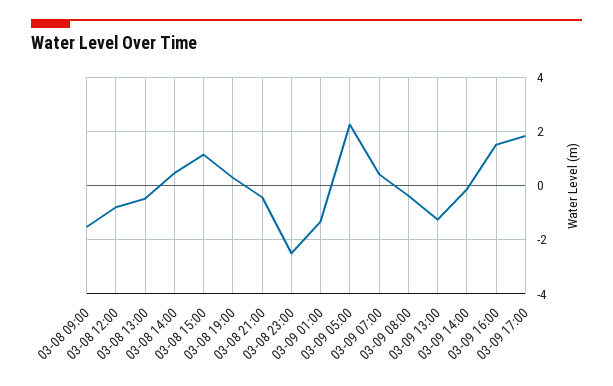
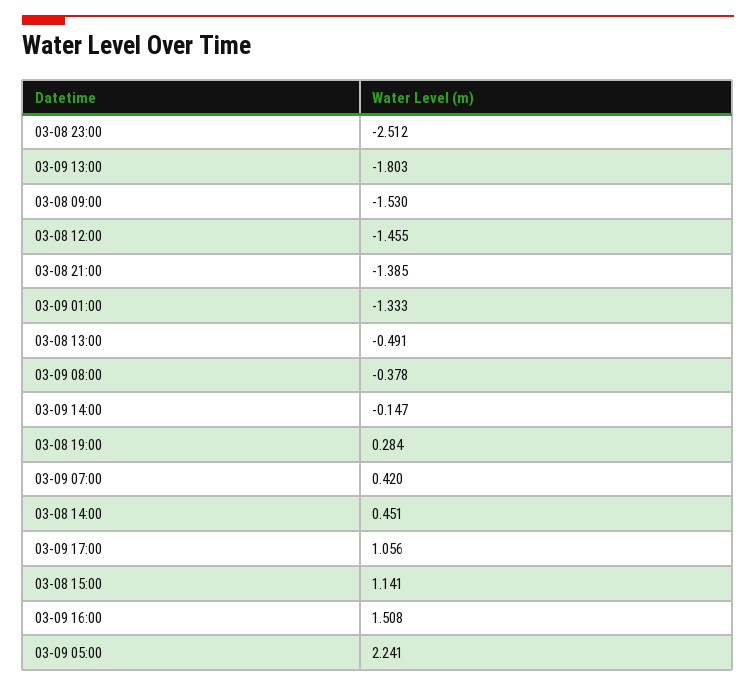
03-08 12:00: -0.75 -> -1.455
03-08 21:00: -0.5 -> -1.385
03-09 13:00: -1.25 -> -1.803
03-09 17:00: 1.75 -> 1.056

